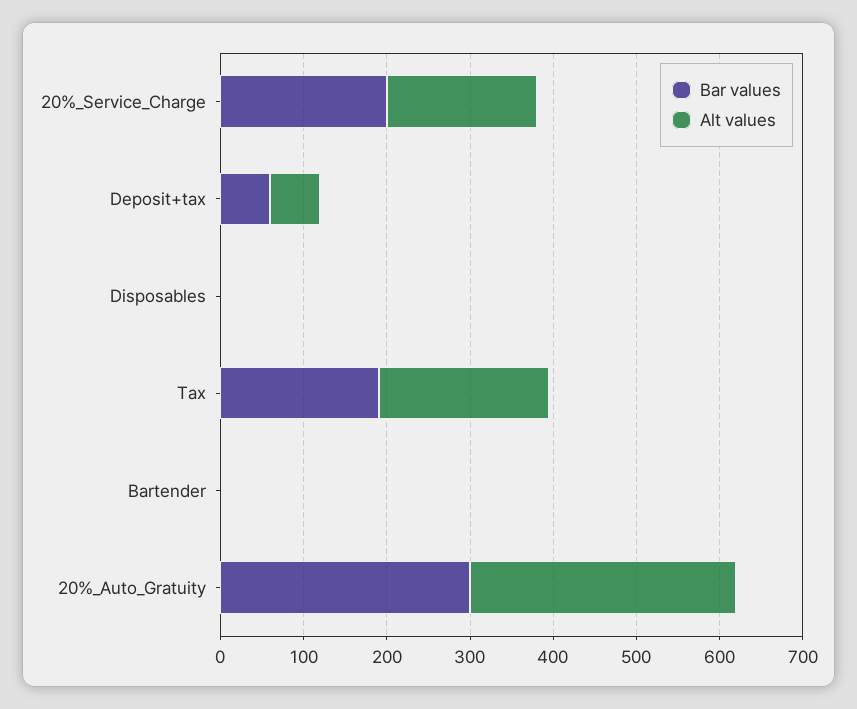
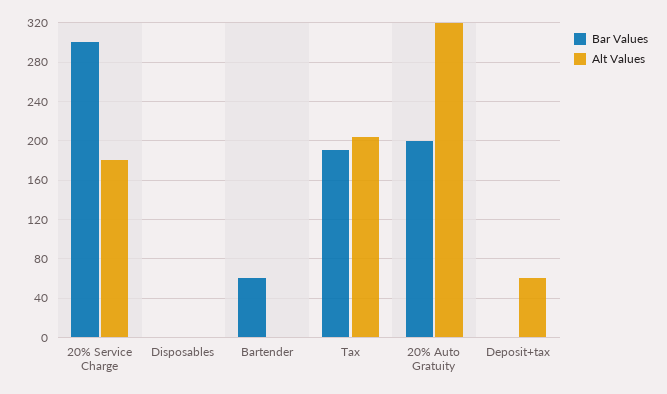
Bar values, 20%_Service_Charge: 200 -> 300
Bar values, Deposit+tax: 60 -> 0
Bar values, Bartender: 0 -> 60
Bar values, 20%_Auto_Gratuity: 300 -> 200

